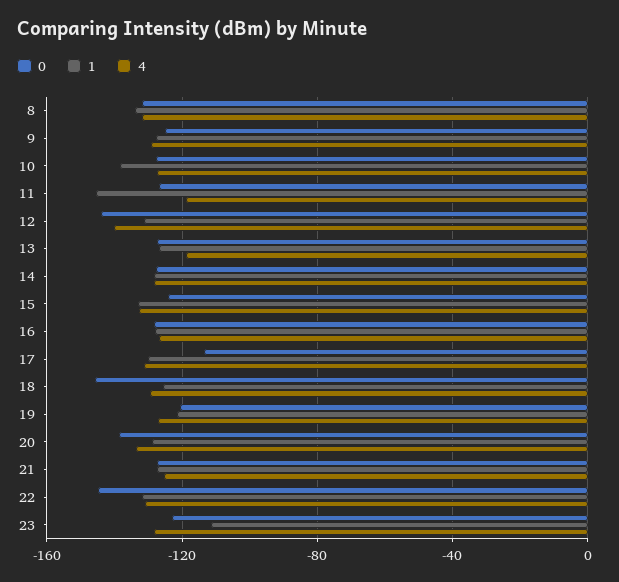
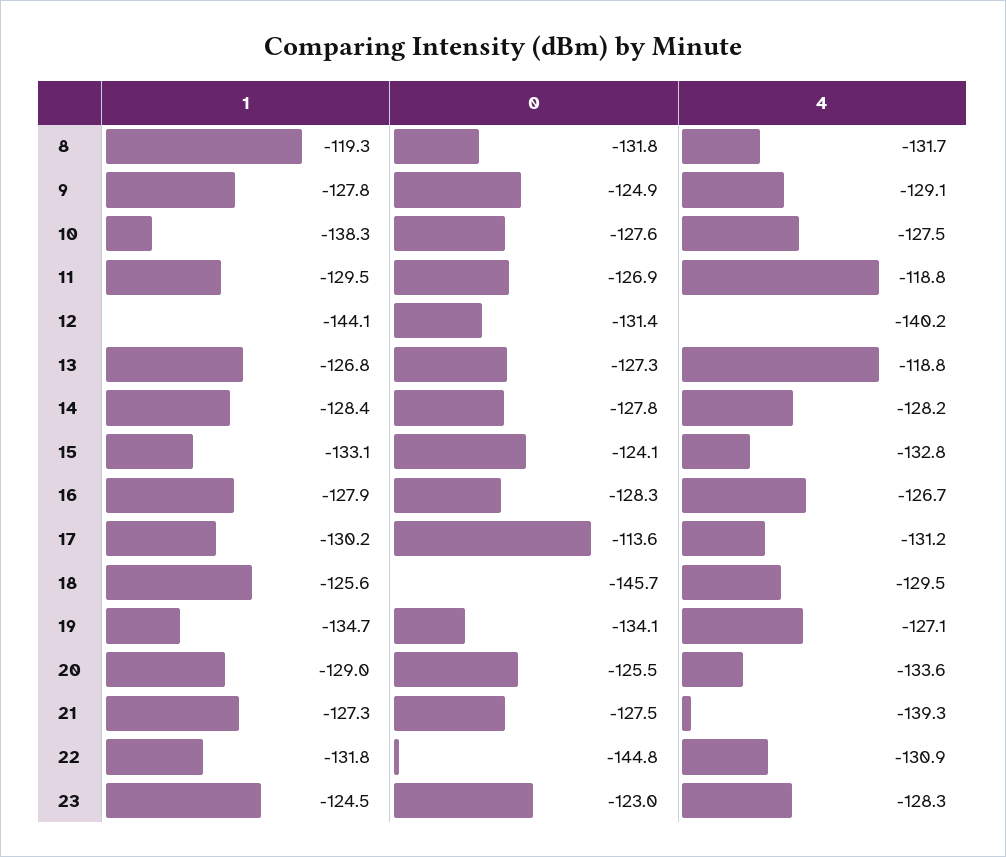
1, 8: -135 -> -119.3
1, 11: -145 -> -129.5
0, 12: -145 -> -131.4
1, 12: -130 -> -144.1
0, 19: -120 -> -134.1
1, 19: -120 -> -134.7
0, 20: -140 -> -125.5
4, 21: -125 -> -139.3
1, 23: -110 -> -124.5

